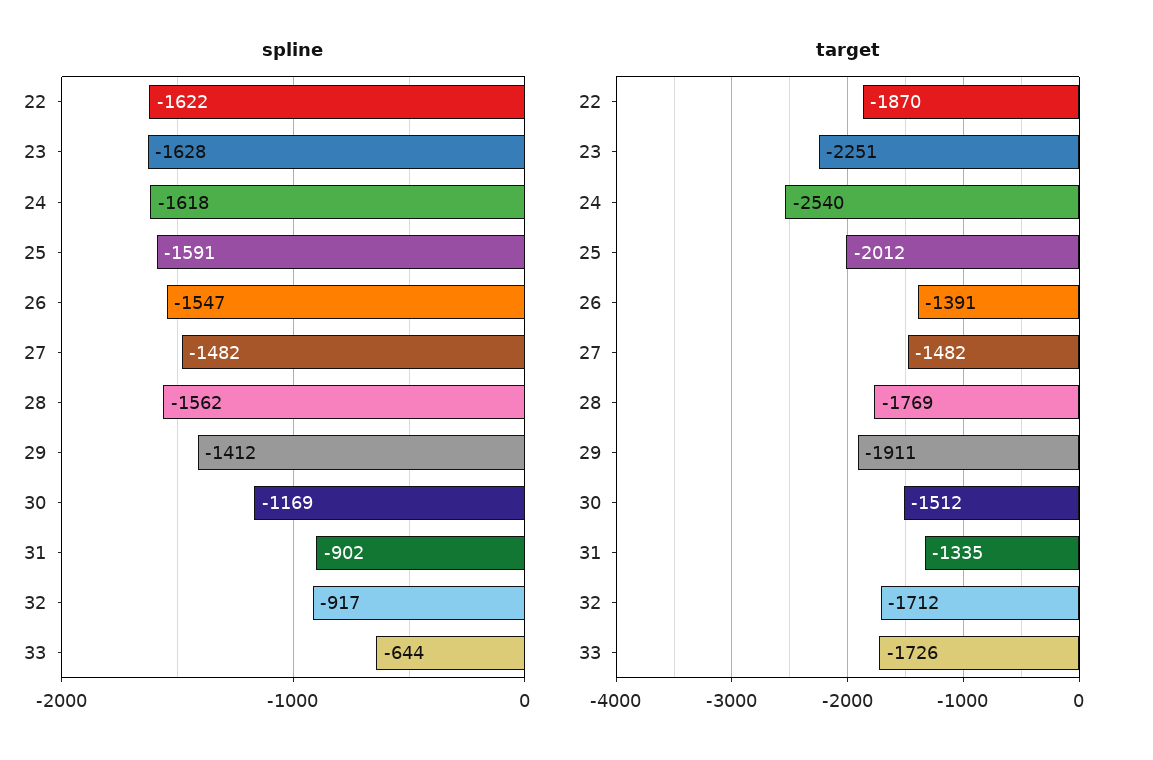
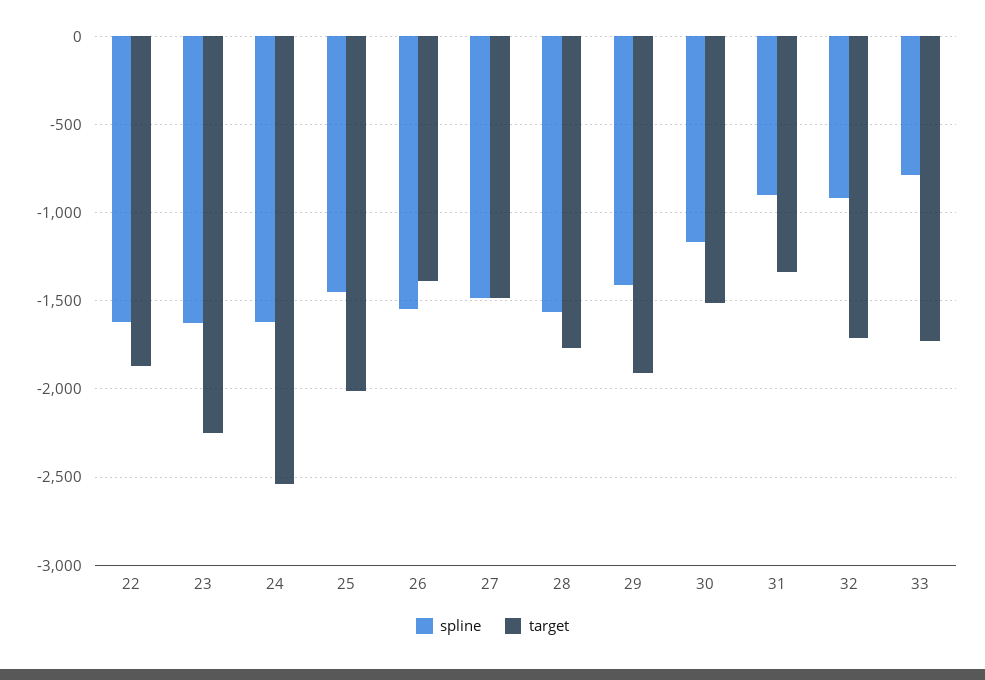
spline, 25: -1591 -> -1450
spline, 33: -644 -> -800

